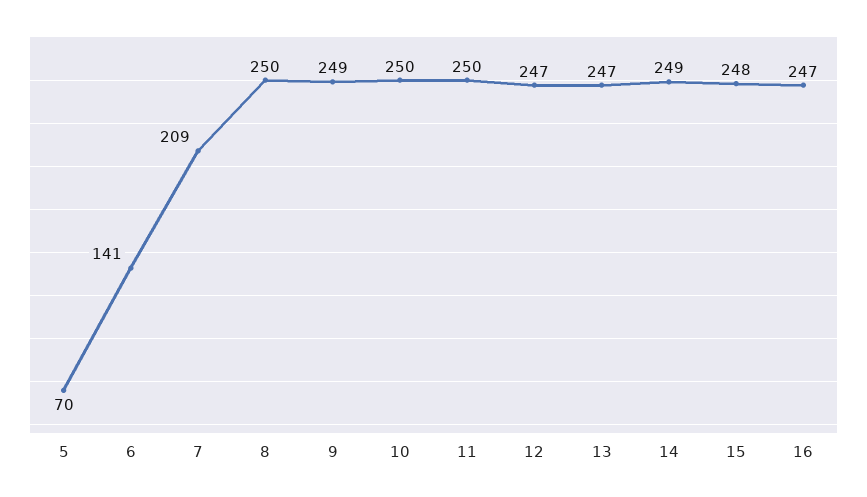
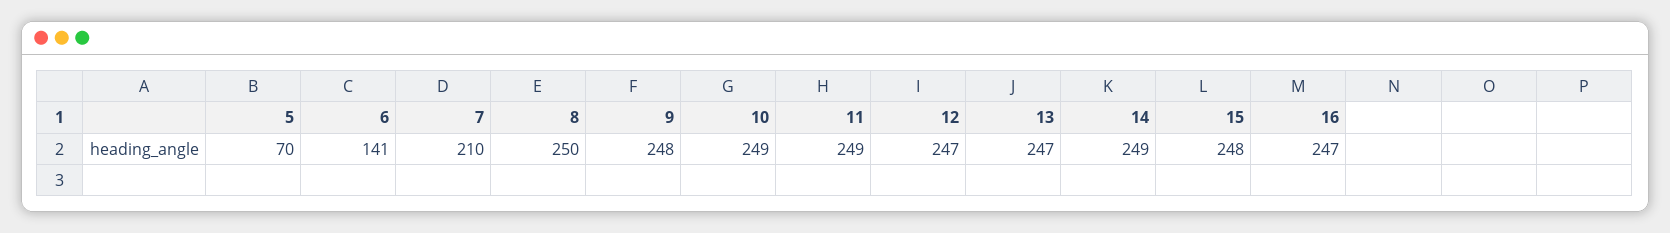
7: 209 -> 210
9: 249 -> 248
10: 250 -> 249
11: 250 -> 249

